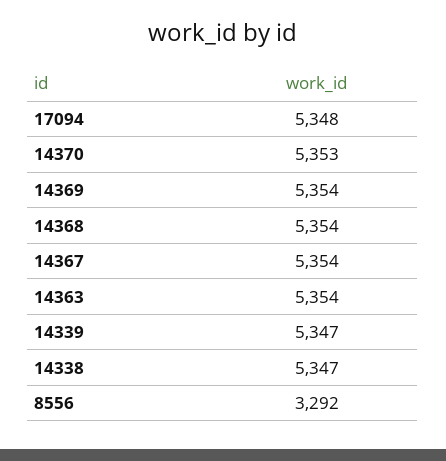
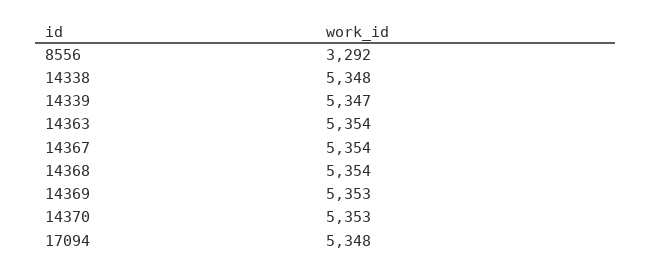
14369: 5354 -> 5353
14338: 5347 -> 5348

